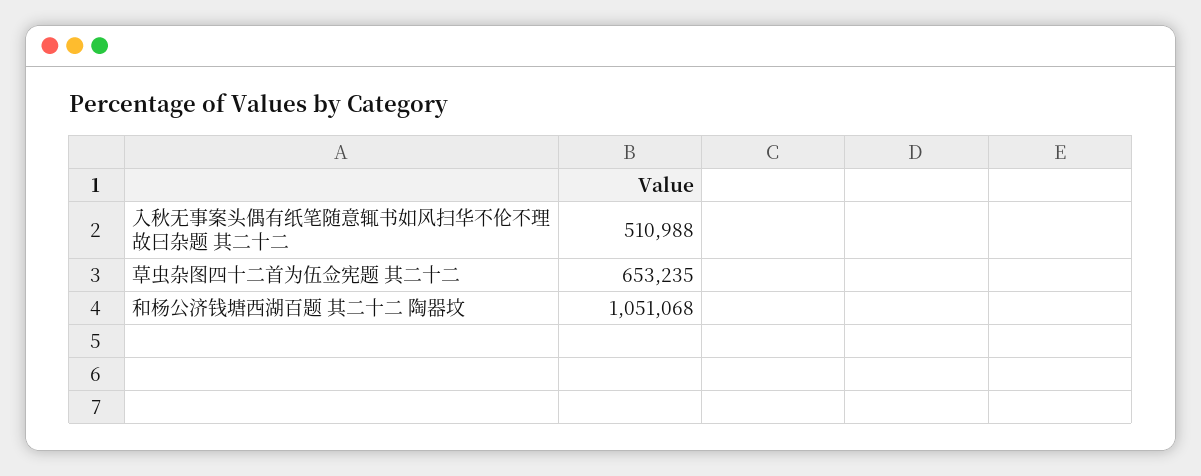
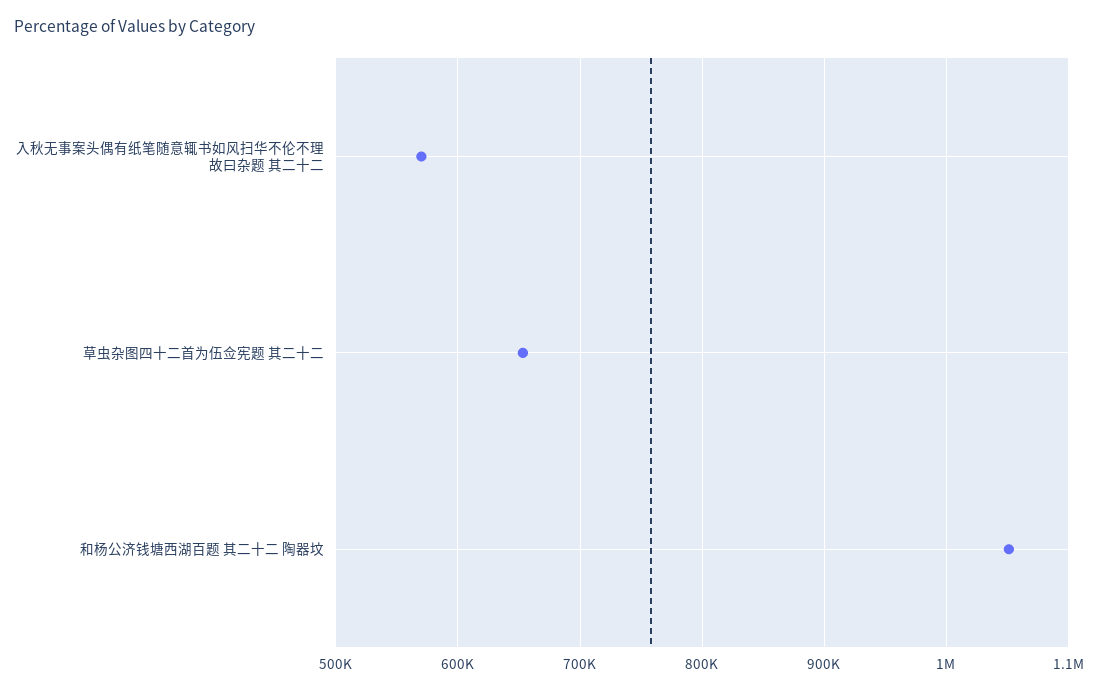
入秋无事案头偶有纸笔随意辄书如风扫华不伦不理故曰杂题 其二十二: 510988 -> 570000

